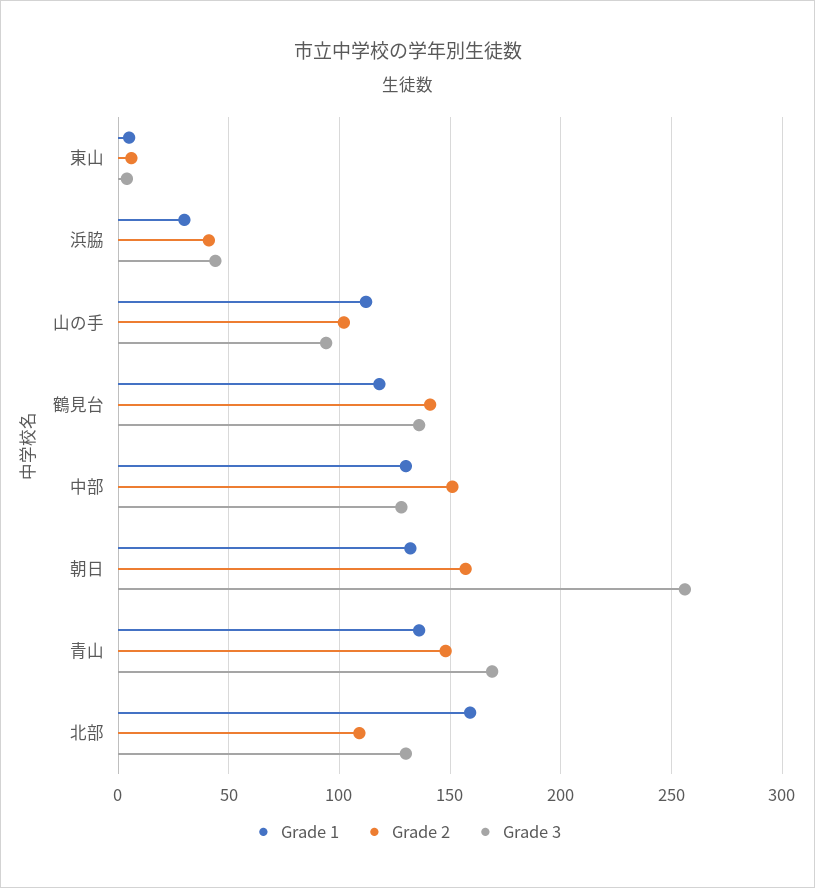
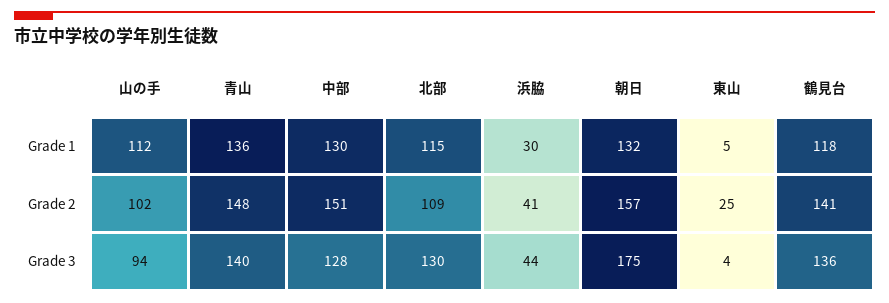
Grade 2, 東山: 5 -> 25
Grade 3, 朝日: 255 -> 175
Grade 3, 青山: 170 -> 140
Grade 1, 北部: 160 -> 115

